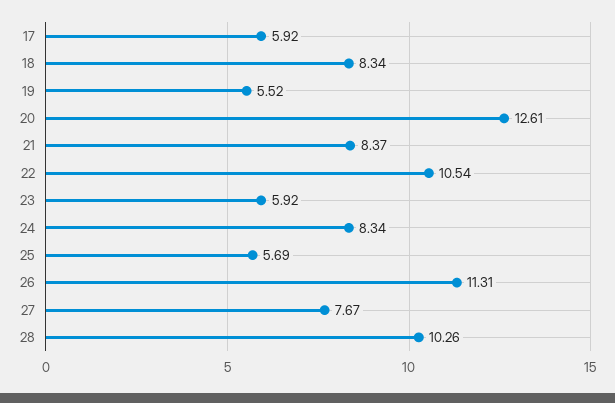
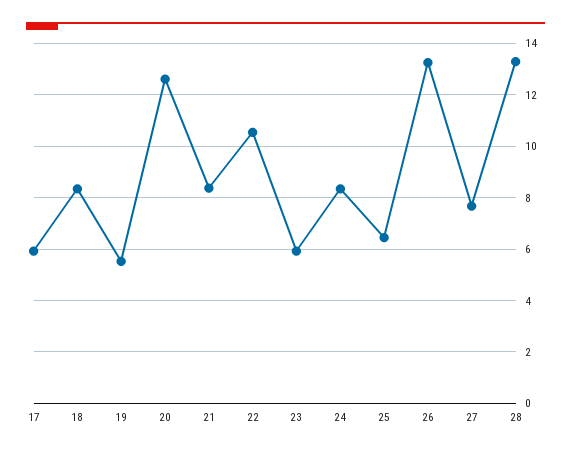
25: 5.69 -> 6.5
26: 11.31 -> 13.25
28: 10.26 -> 13.25

